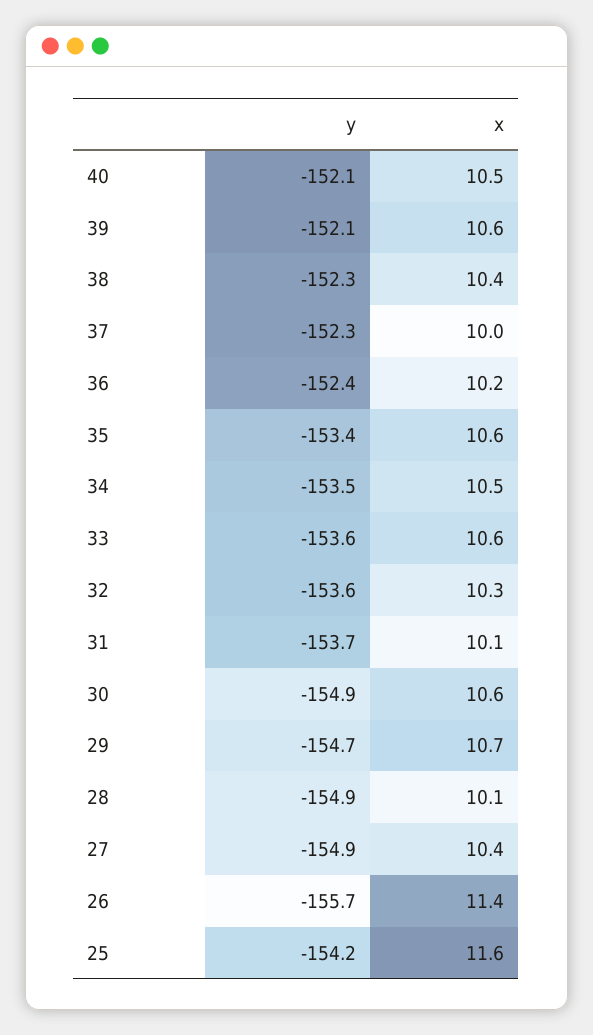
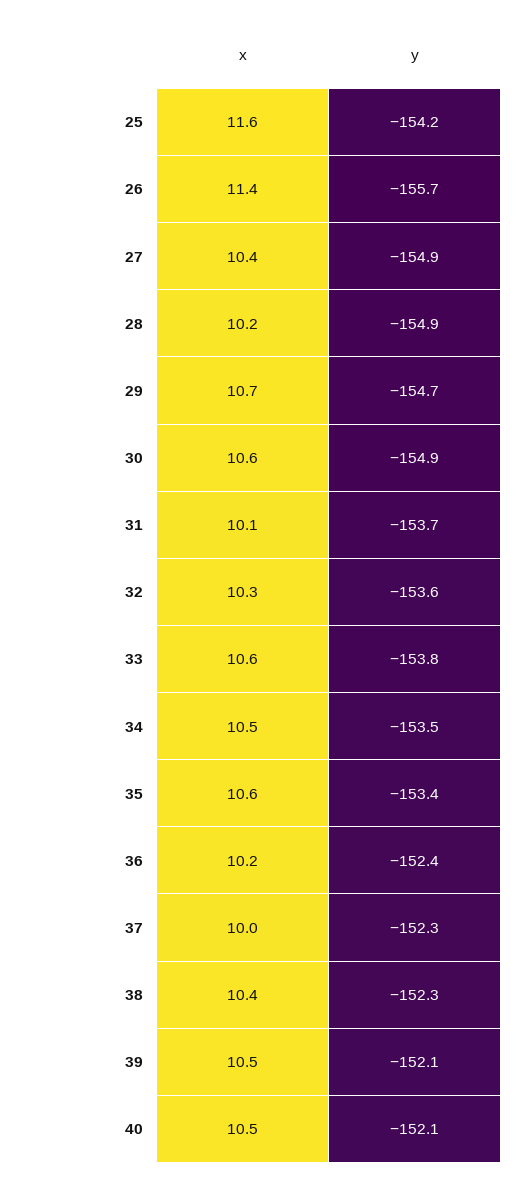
x, 39: 10.6 -> 10.5
y, 33: -153.6 -> -153.8
x, 28: 10.1 -> 10.2

